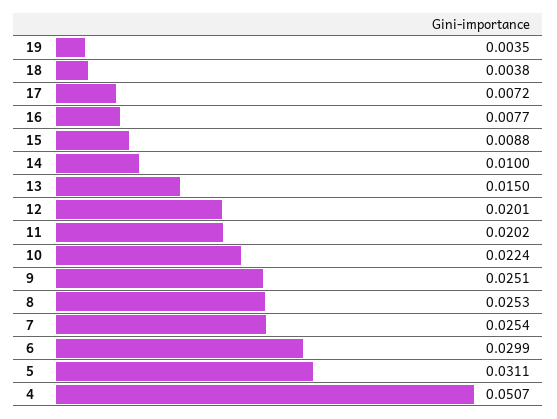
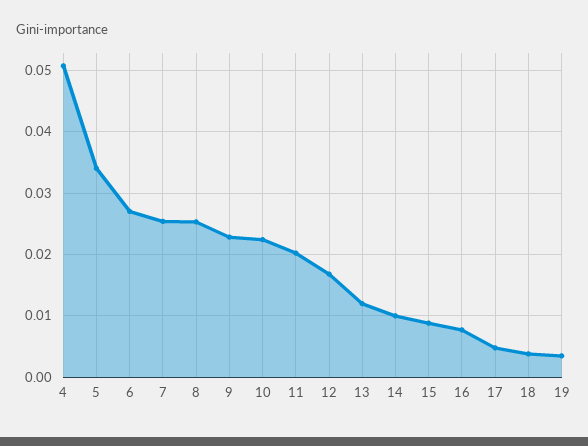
17: 0.0072 -> 0.005
13: 0.015 -> 0.012
12: 0.0201 -> 0.017
9: 0.0251 -> 0.023
6: 0.0299 -> 0.027
5: 0.0311 -> 0.034

